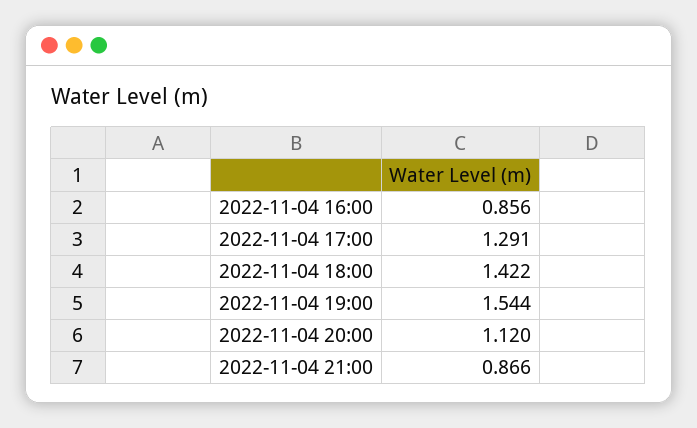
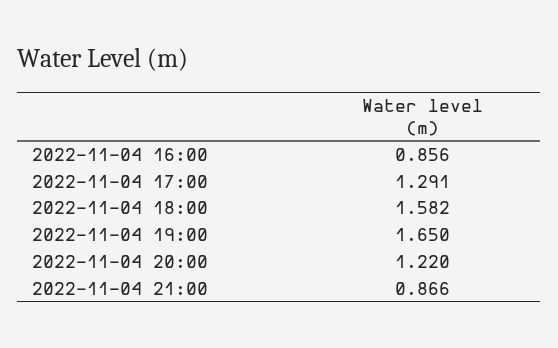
2022-11-04 18:00: 1.422 -> 1.582
2022-11-04 19:00: 1.544 -> 1.65
2022-11-04 20:00: 1.12 -> 1.22

